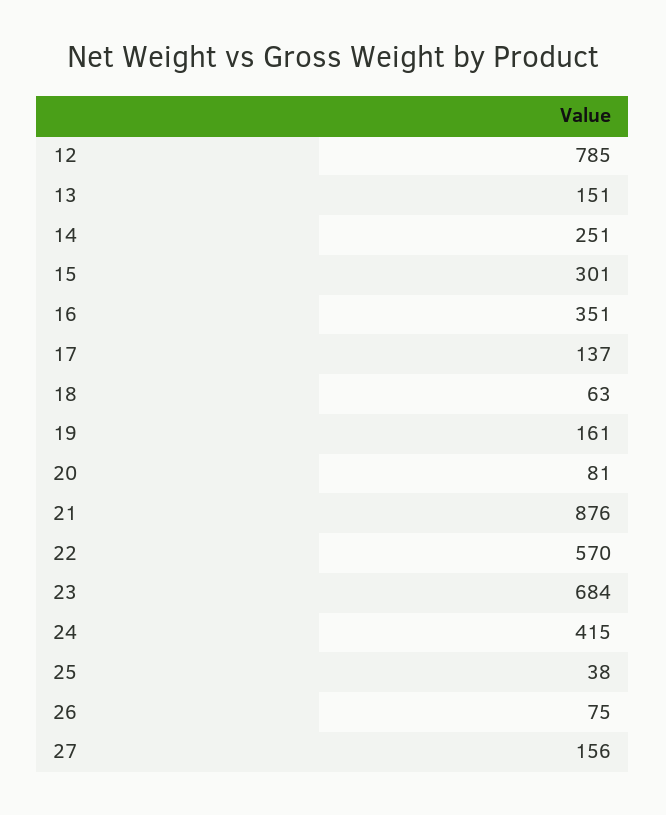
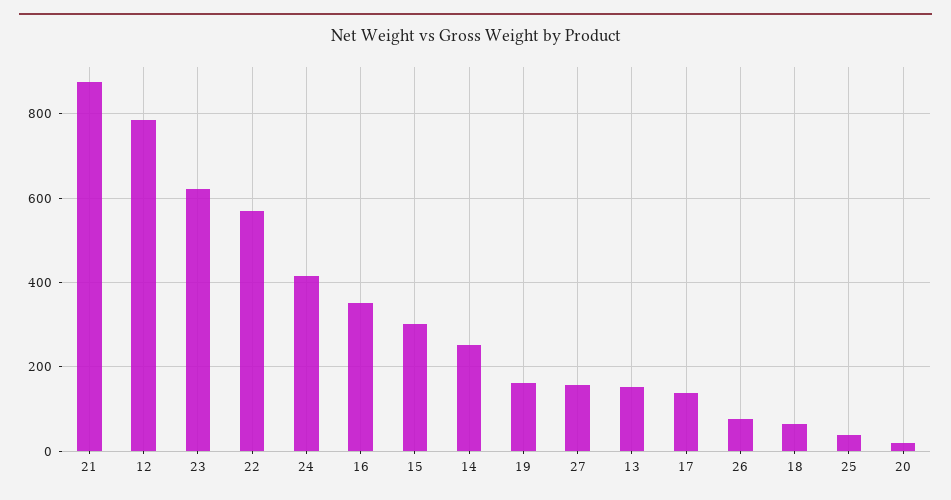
20: 81 -> 20
23: 684 -> 620

